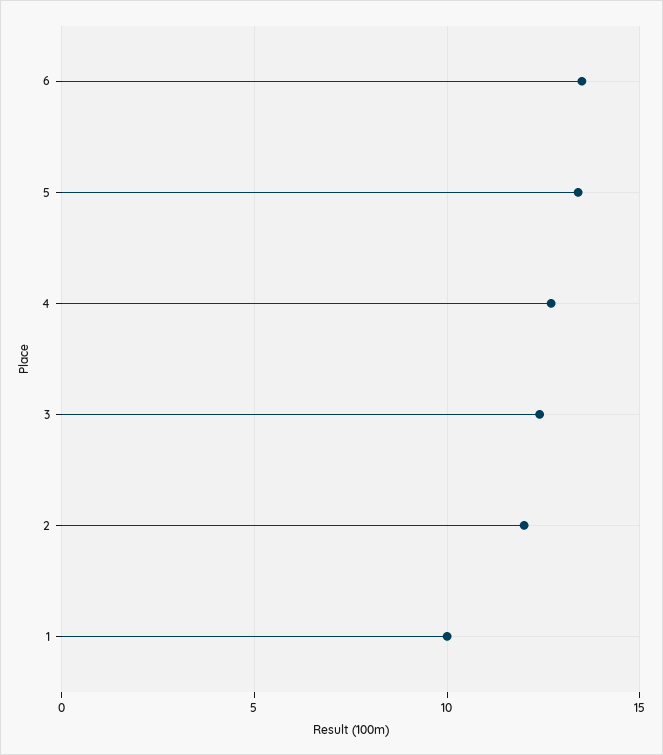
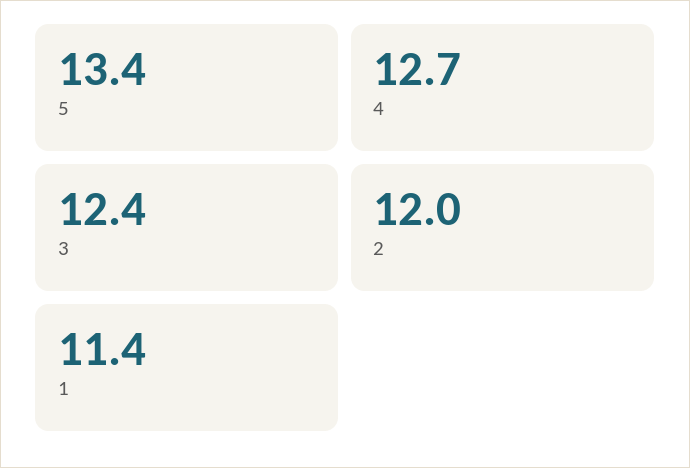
6: 13.5 -> none
1: 10 -> 11.4

